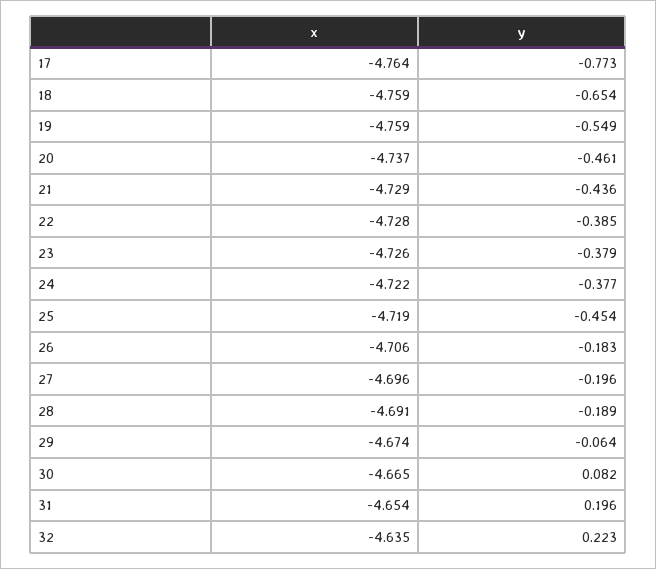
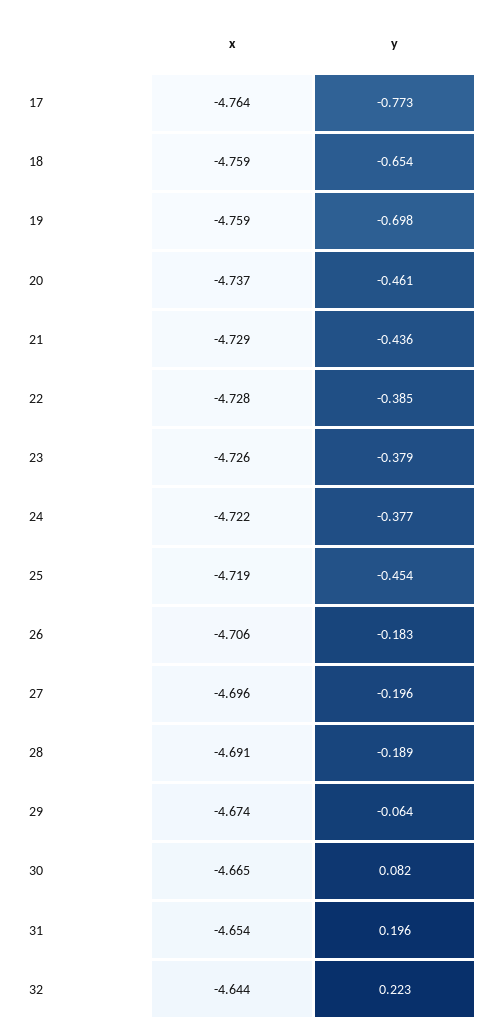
y, 19: -0.549 -> -0.698
x, 32: -4.635 -> -4.644

